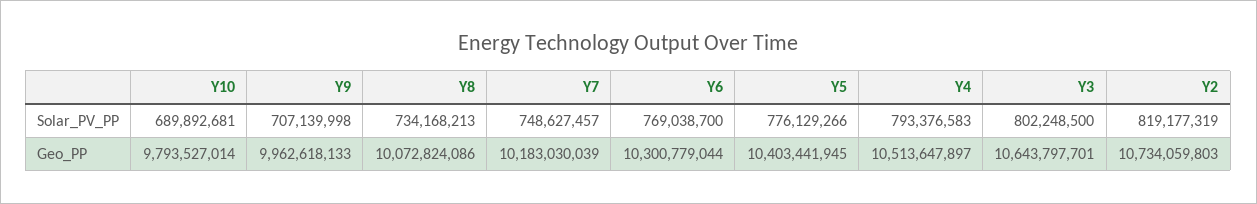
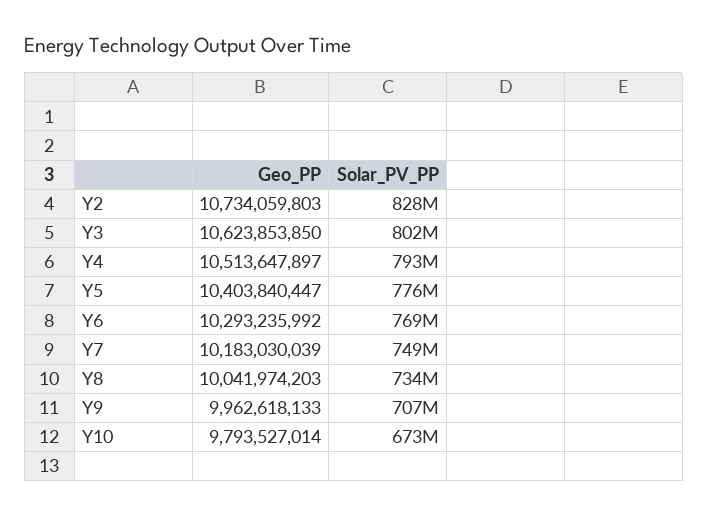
Y10, Solar_PV_PP: 689892681 -> 673000000
Y2, Solar_PV_PP: 819177319 -> 828000000
Y8, Geo_PP: 10072824086 -> 10041974203
Y6, Geo_PP: 10300779044 -> 10293235992
Y5, Geo_PP: 10403441945 -> 10403840447
Y3, Geo_PP: 10643797701 -> 10623853850

